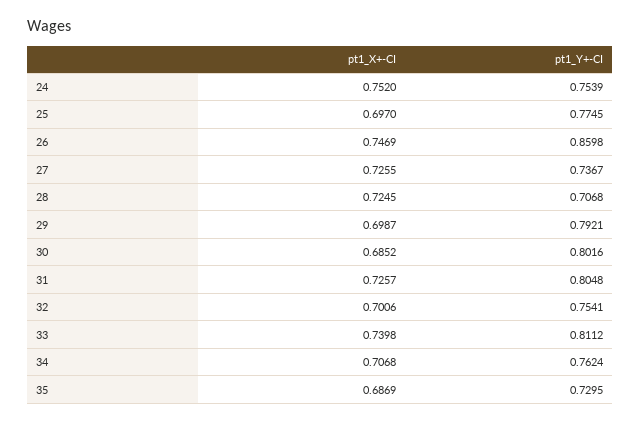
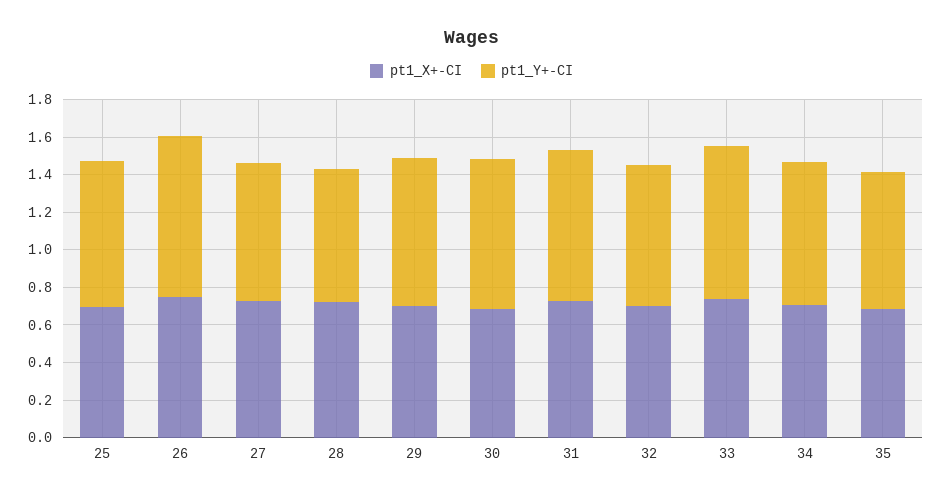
pt1_X+-CI, 24: 0.752 -> none
pt1_Y+-CI, 24: 0.7539 -> none

